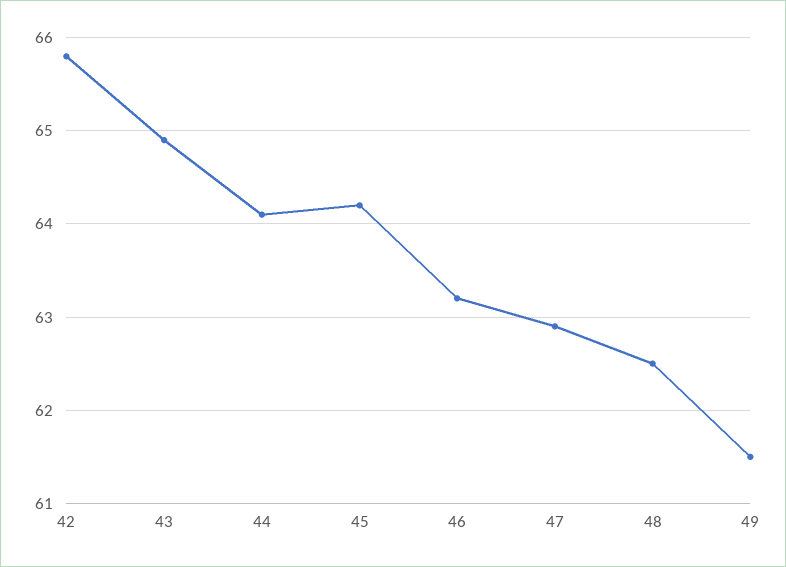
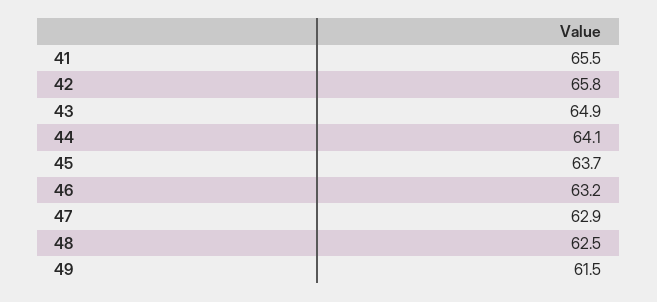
45: 64.2 -> 63.7
41: none -> 65.5

